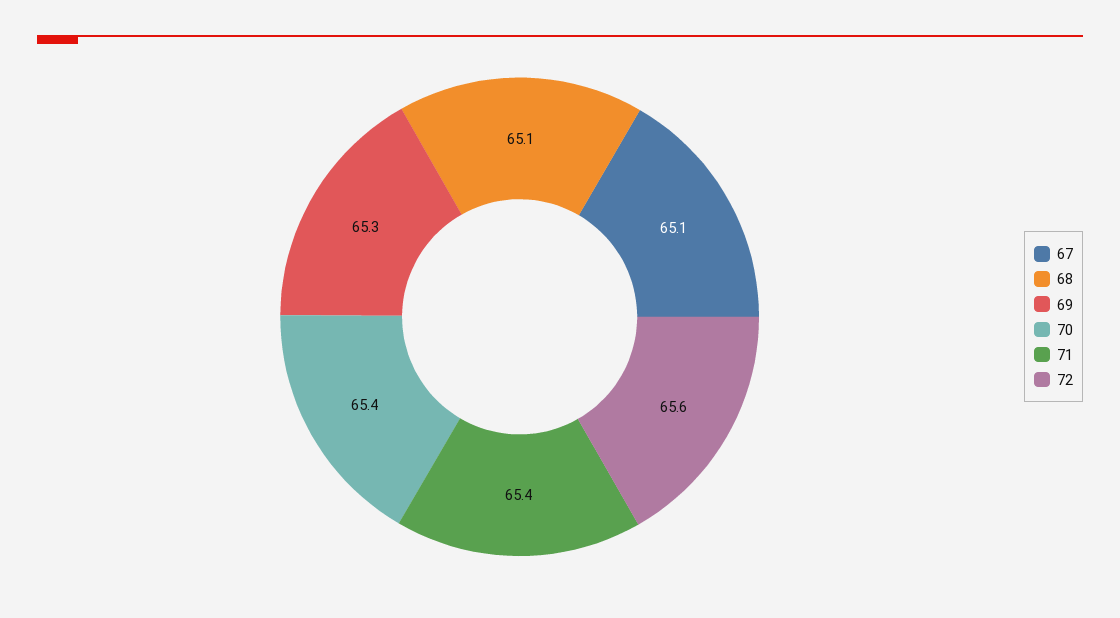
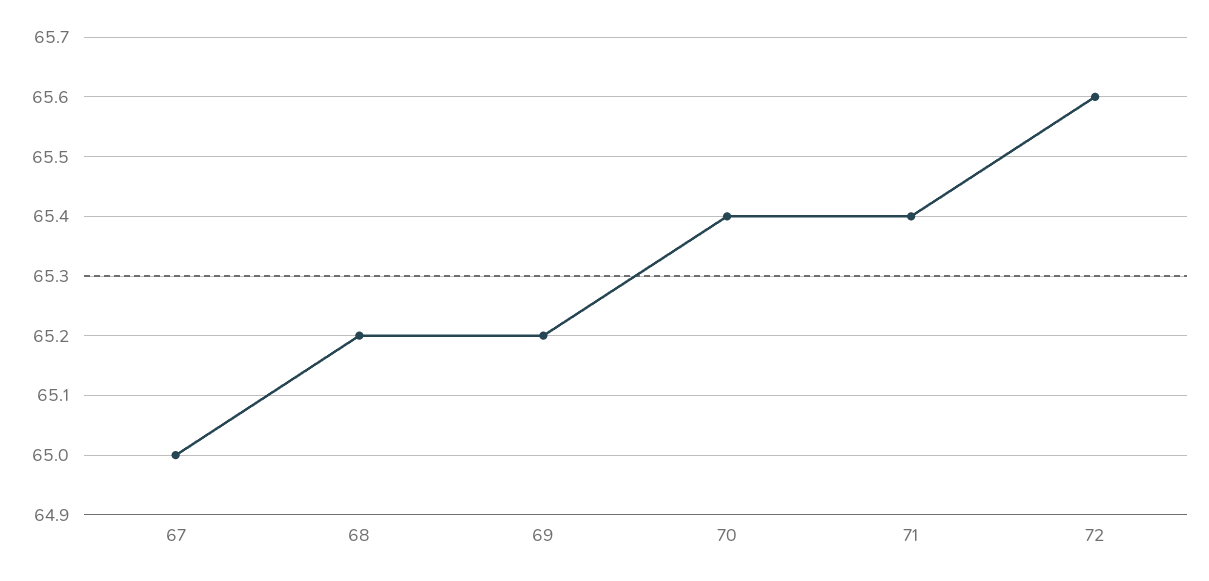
67: 65.1 -> 65
68: 65.1 -> 65.2
69: 65.3 -> 65.2

